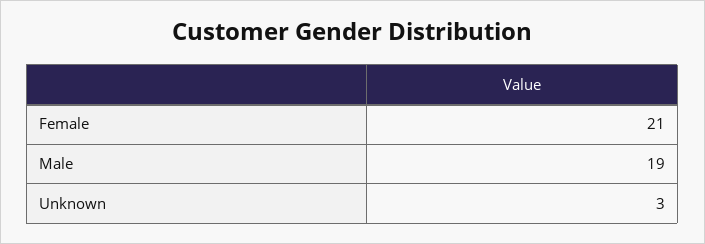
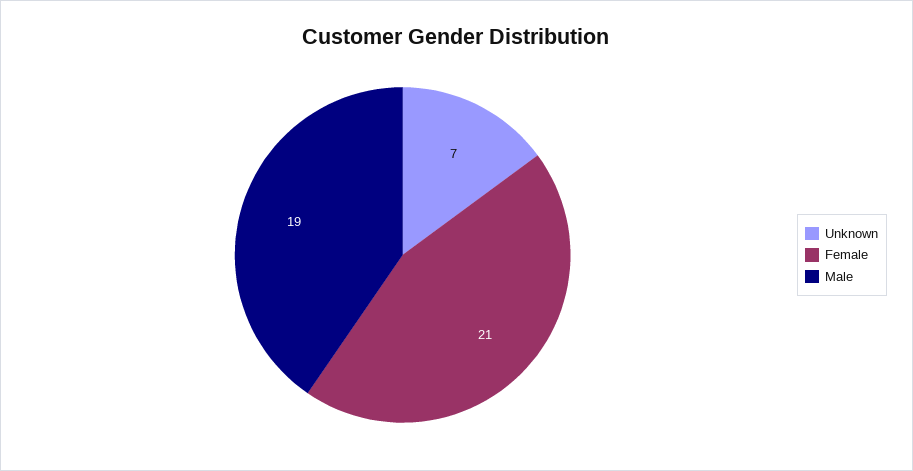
Unknown: 3 -> 7

